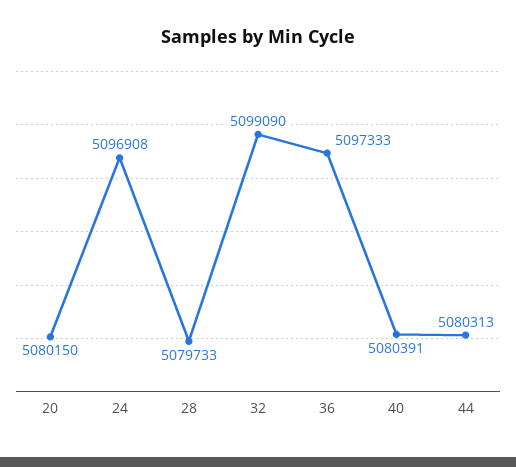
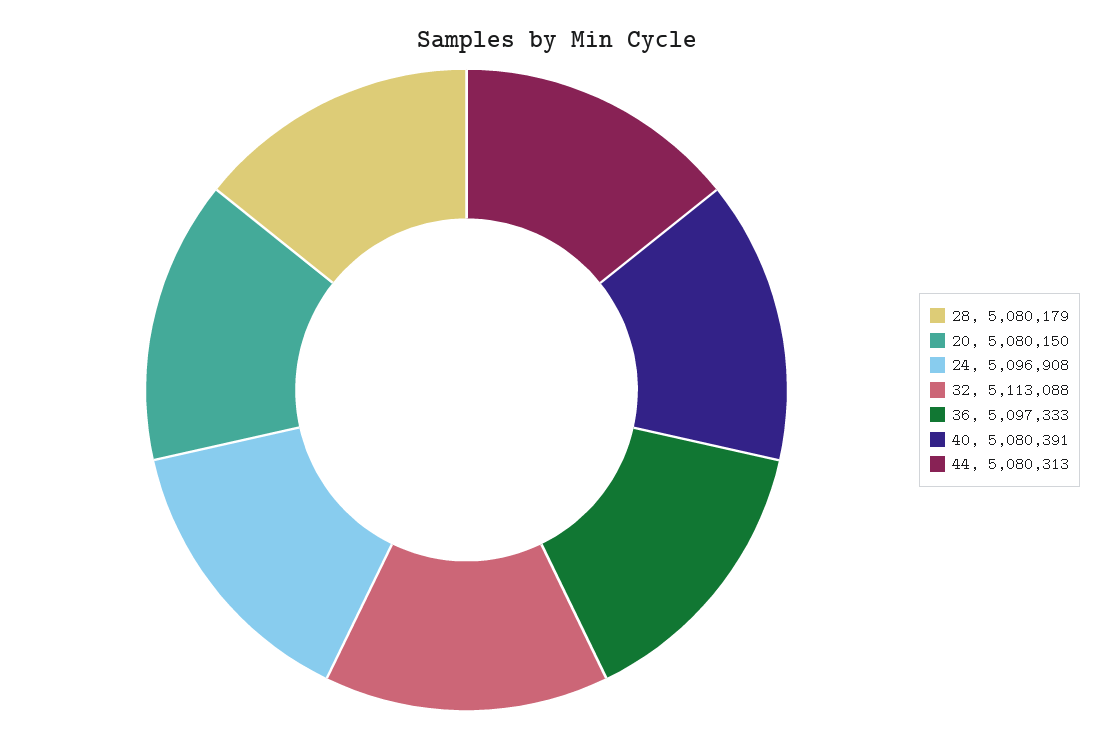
28: 5079733 -> 5080179
32: 5099090 -> 5113088

